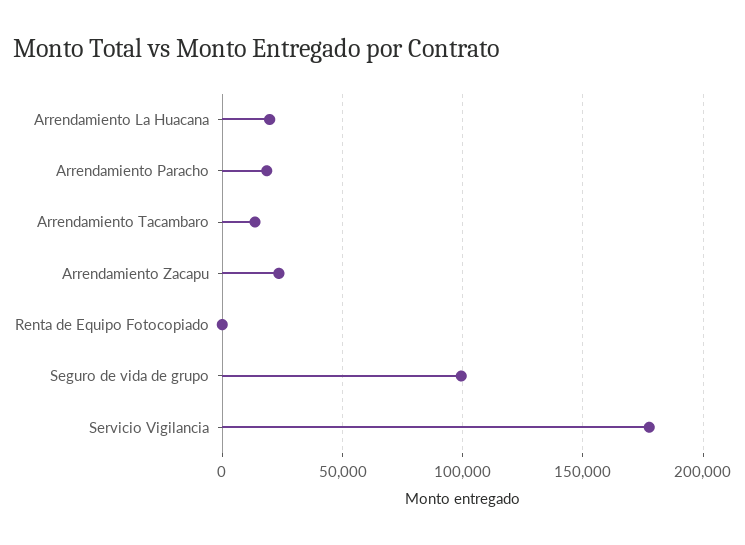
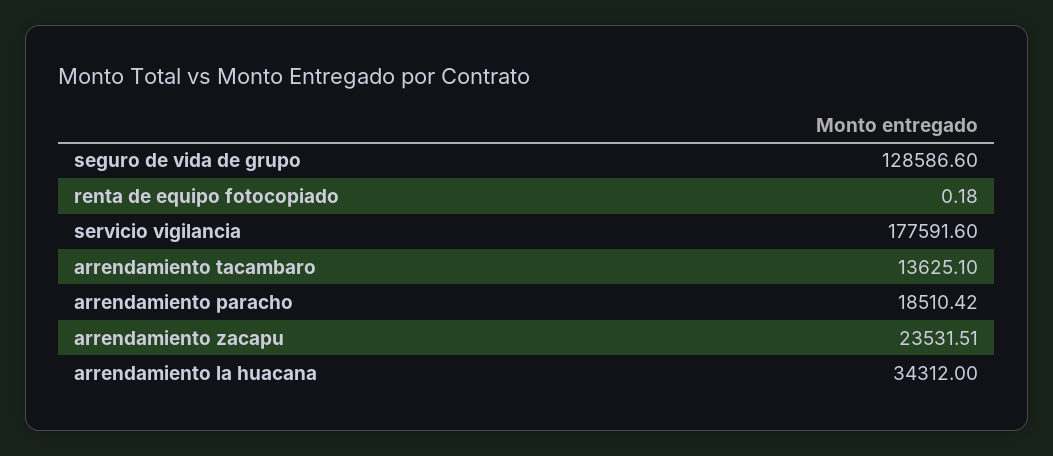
Arrendamiento La Huacana: 20000 -> 34312
Seguro de vida de grupo: 100000 -> 128586.6

